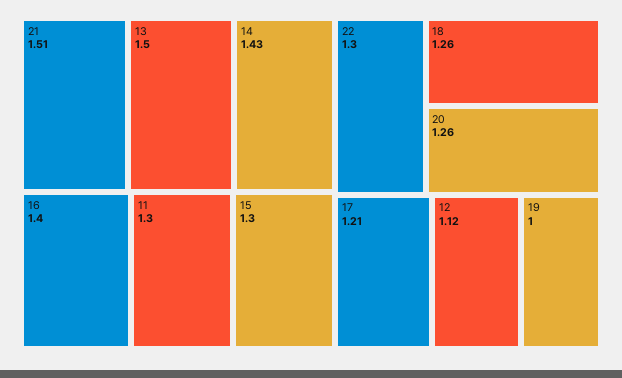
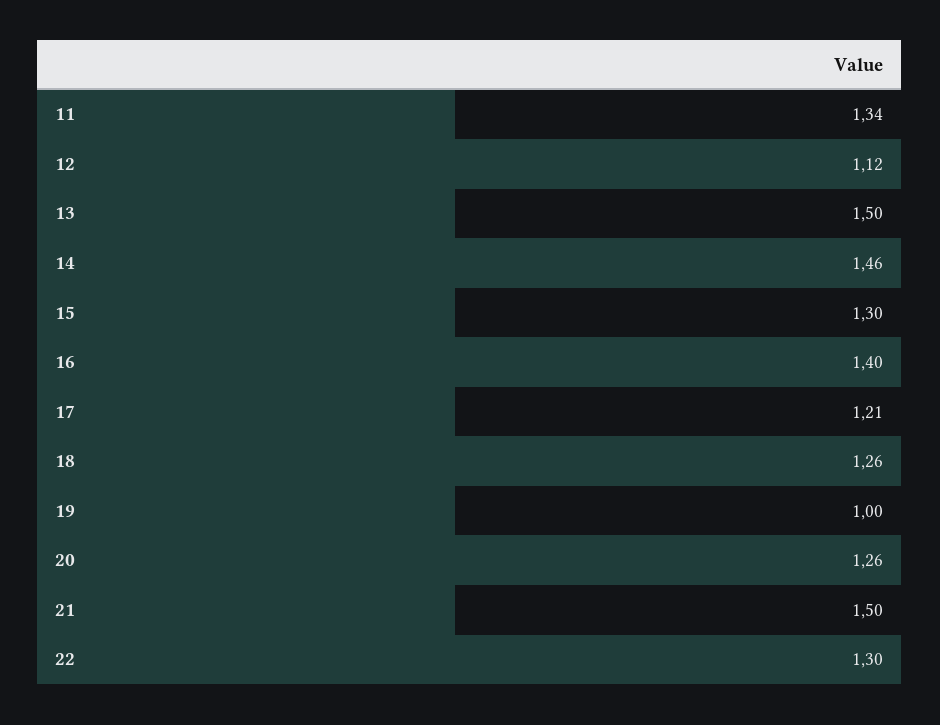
21: 1.51 -> 1.5
14: 1.43 -> 1.46
11: 1.3 -> 1.34

